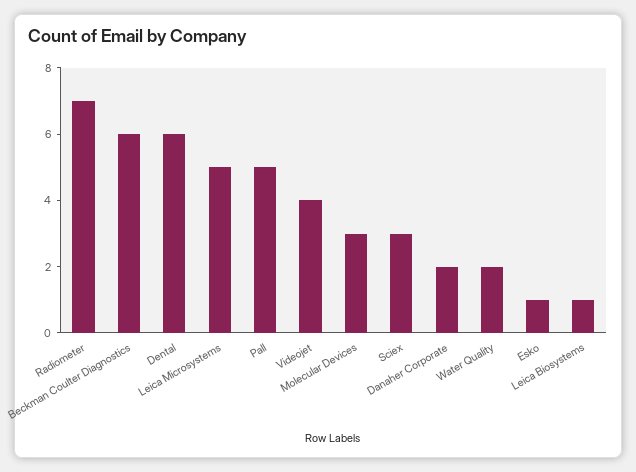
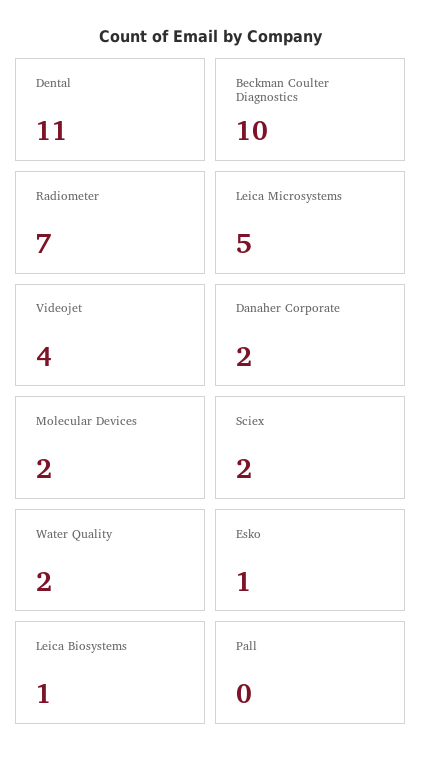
Beckman Coulter Diagnostics: 6 -> 10
Dental: 6 -> 11
Pall: 5 -> 0
Molecular Devices: 3 -> 2
Sciex: 3 -> 2

